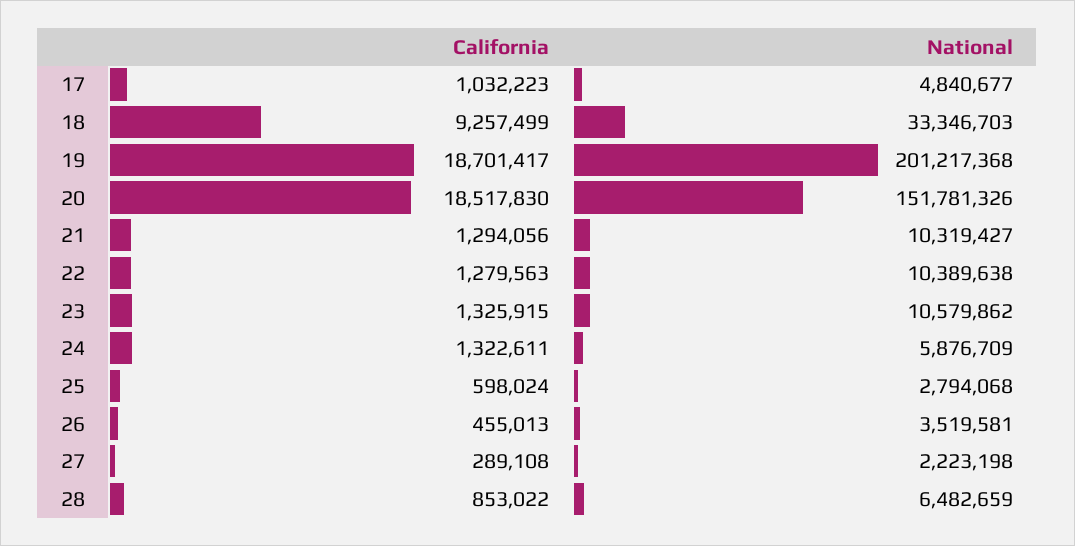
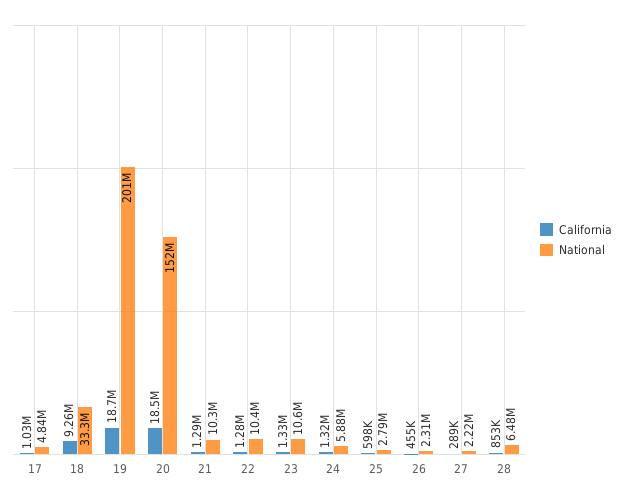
National, 26: 3519581 -> 2310000

